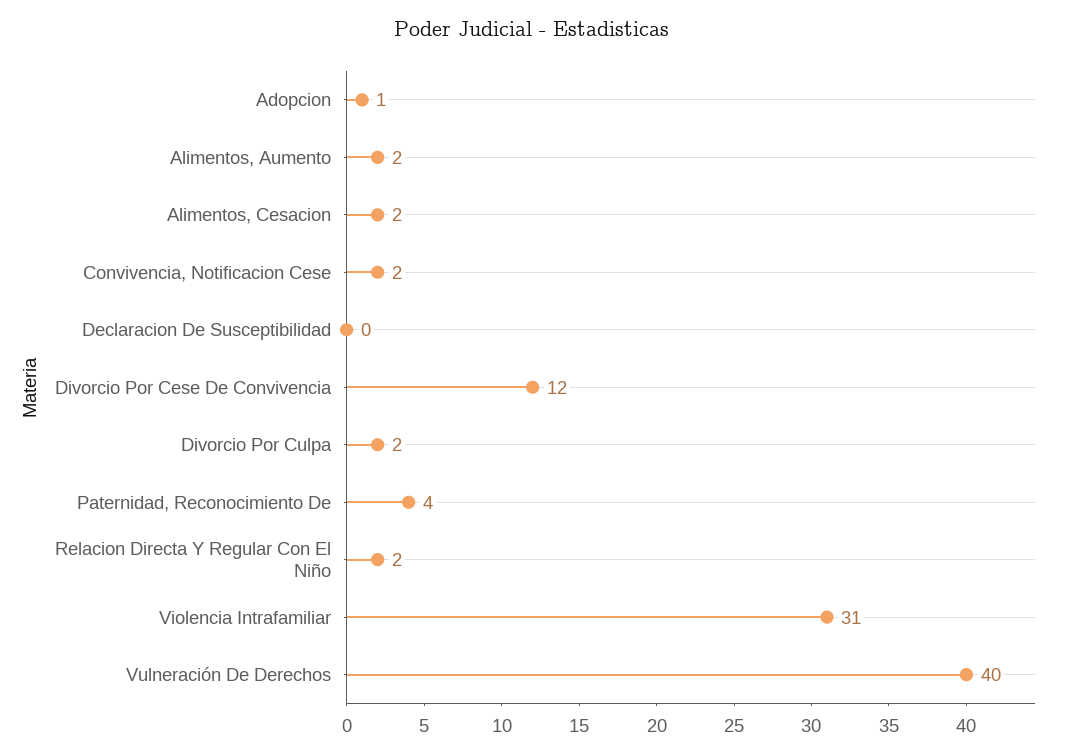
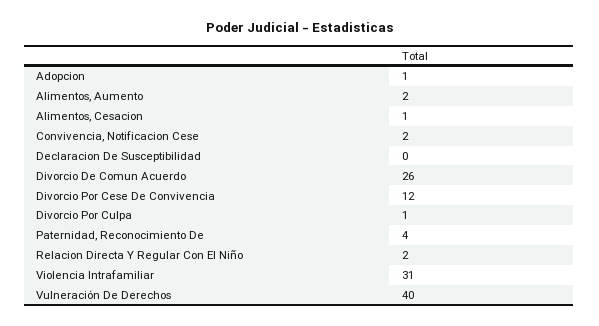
Alimentos, Cesacion: 2 -> 1
Divorcio Por Culpa: 2 -> 1
Divorcio De Comun Acuerdo: none -> 26

